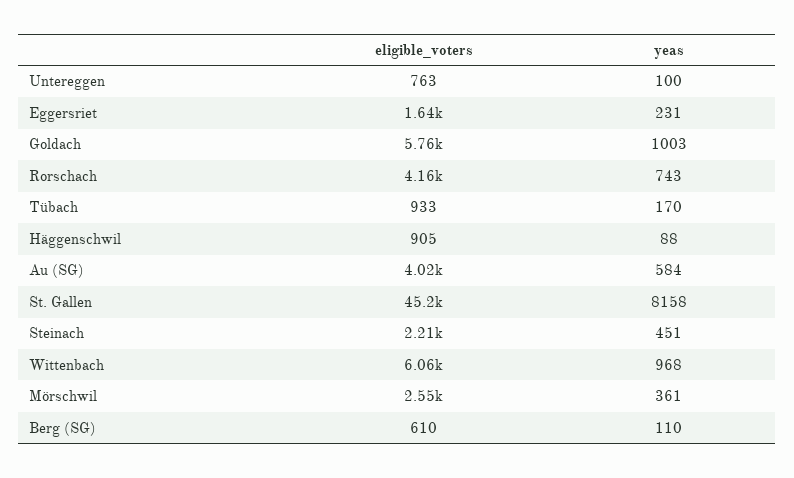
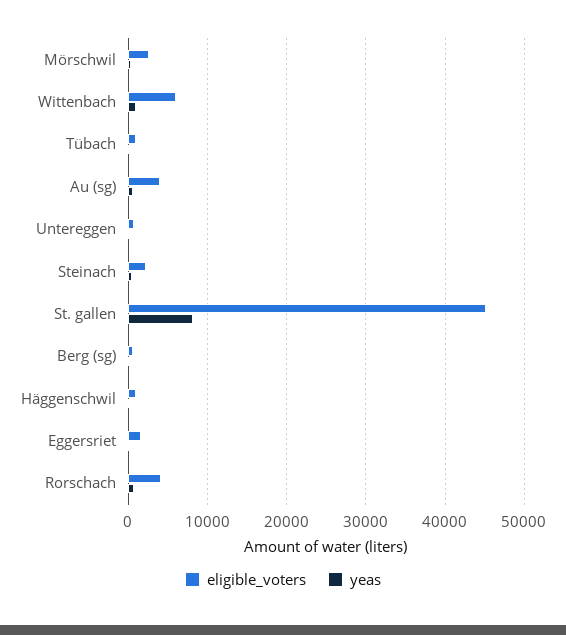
eligible_voters, Goldach: 5760 -> none
yeas, Goldach: 1003 -> none

